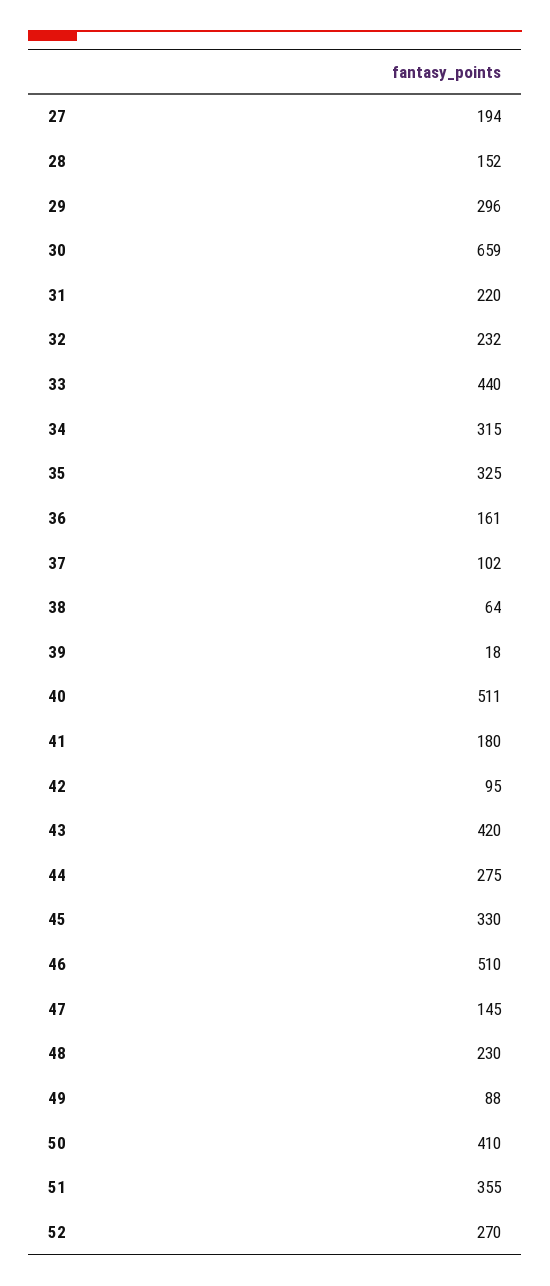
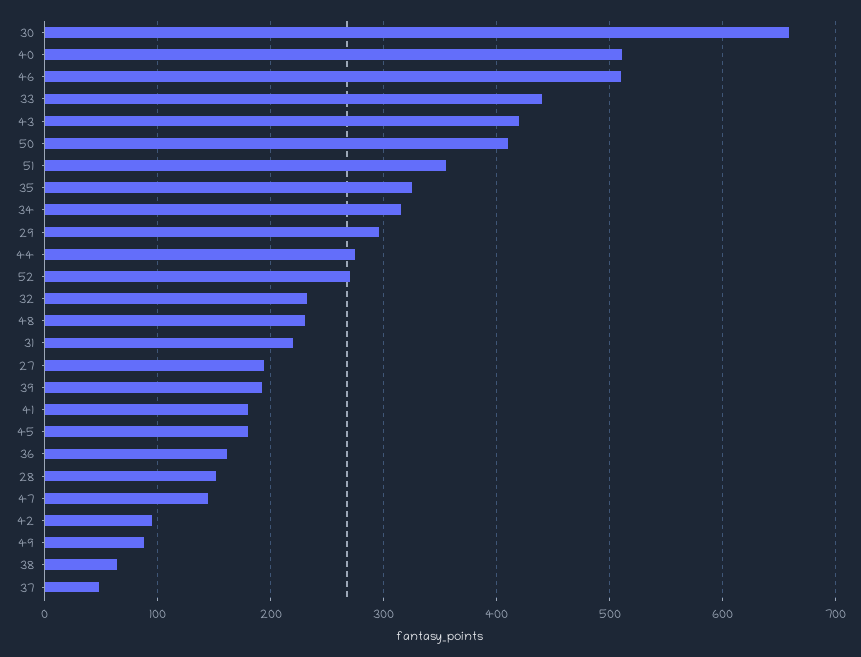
37: 102 -> 50
39: 18 -> 190
45: 330 -> 180

